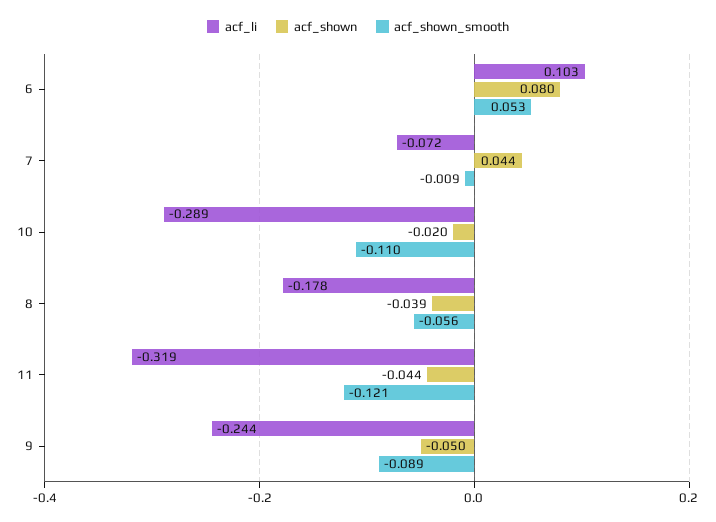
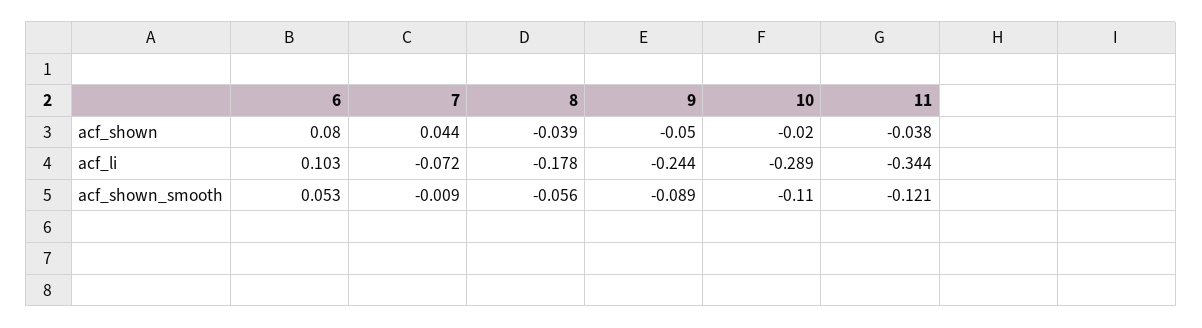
acf_li, 11: -0.319 -> -0.344
acf_shown, 11: -0.044 -> -0.038

